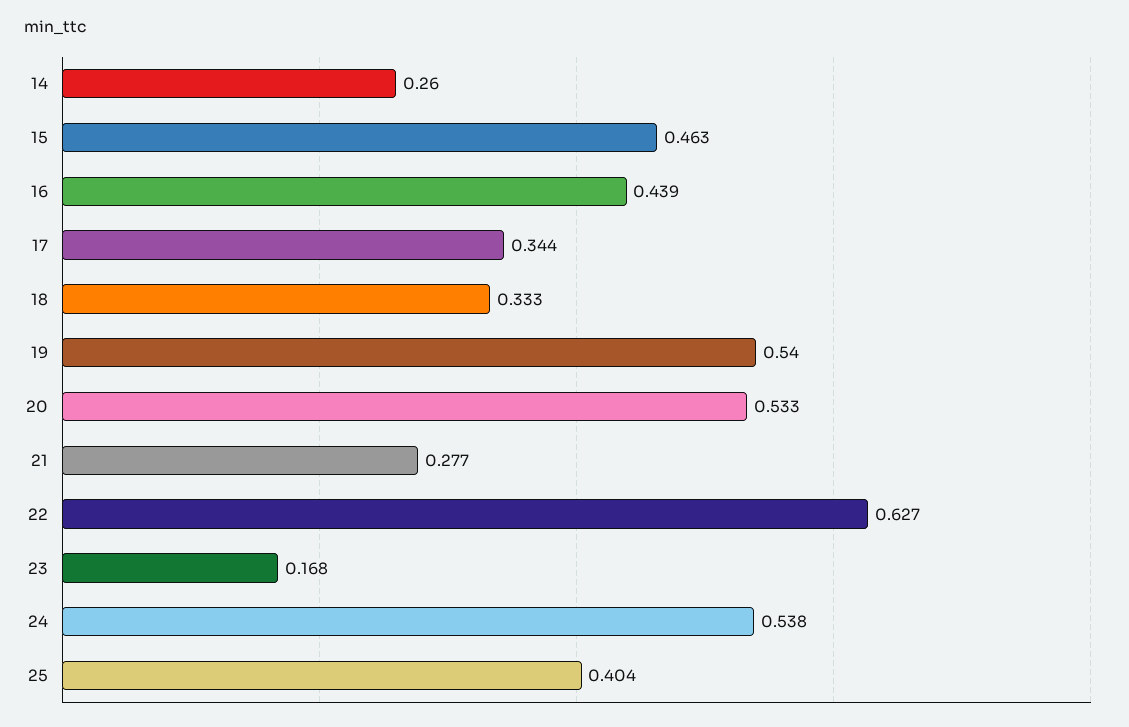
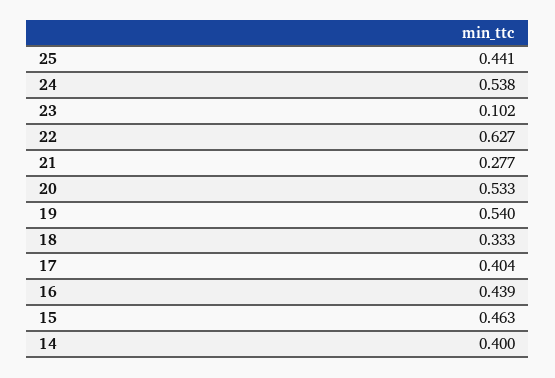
14: 0.26 -> 0.4
17: 0.344 -> 0.404
23: 0.168 -> 0.102
25: 0.404 -> 0.441

